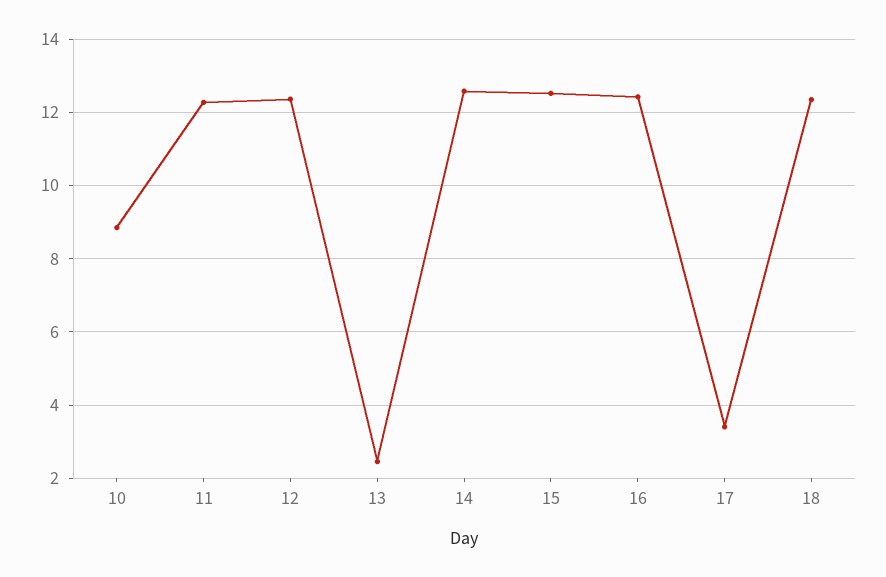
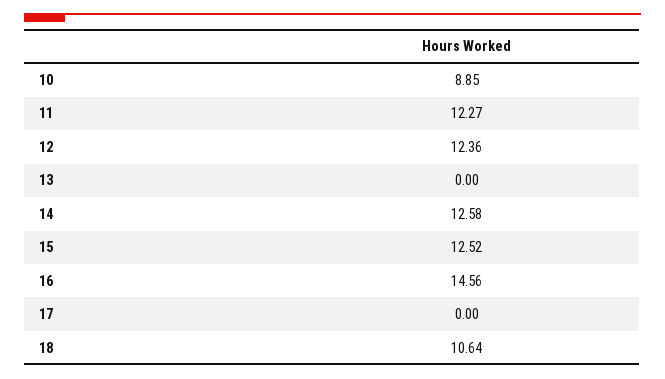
13: 2.4 -> 0
16: 12.4 -> 14.56
17: 3.4 -> 0
18: 12.4 -> 10.64

